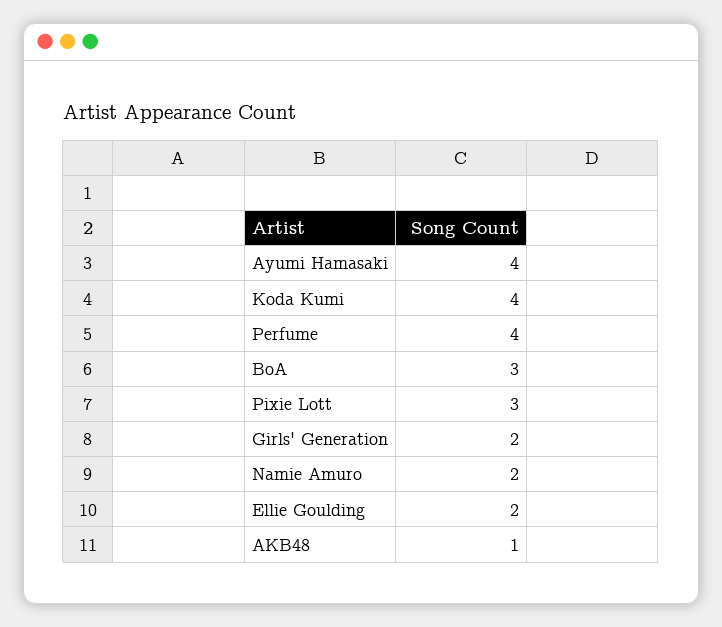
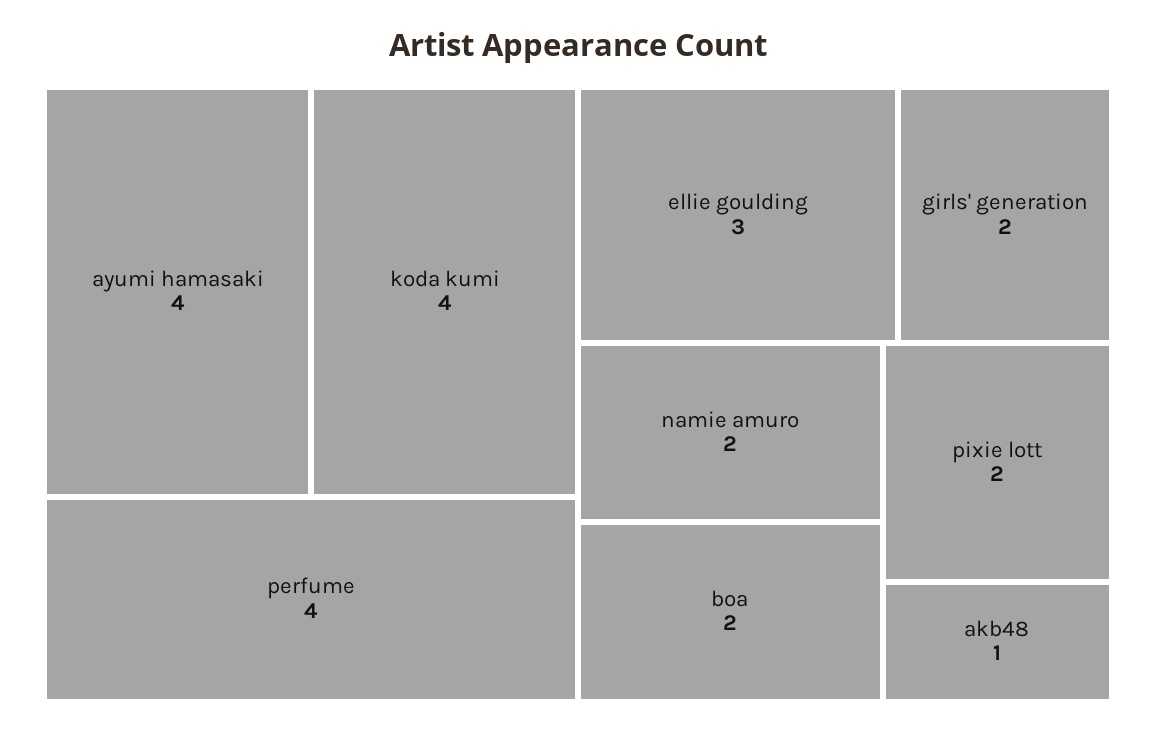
BoA: 3 -> 2
Pixie Lott: 3 -> 2
Ellie Goulding: 2 -> 3

